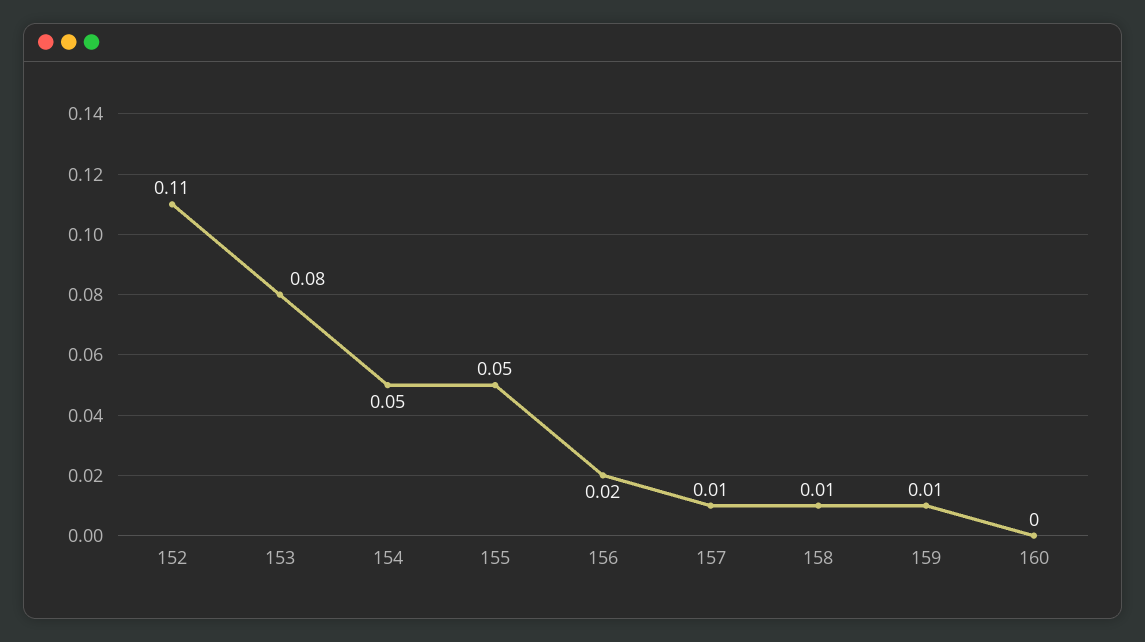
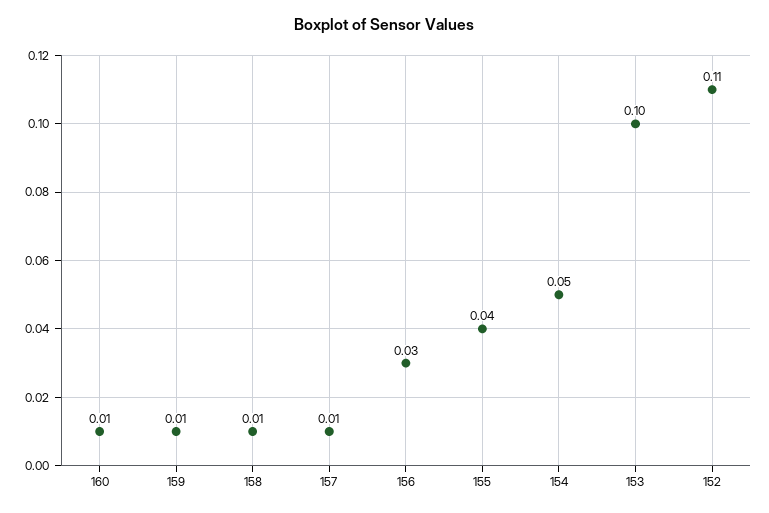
153: 0.08 -> 0.1
155: 0.05 -> 0.04
156: 0.02 -> 0.03
160: 0 -> 0.01

